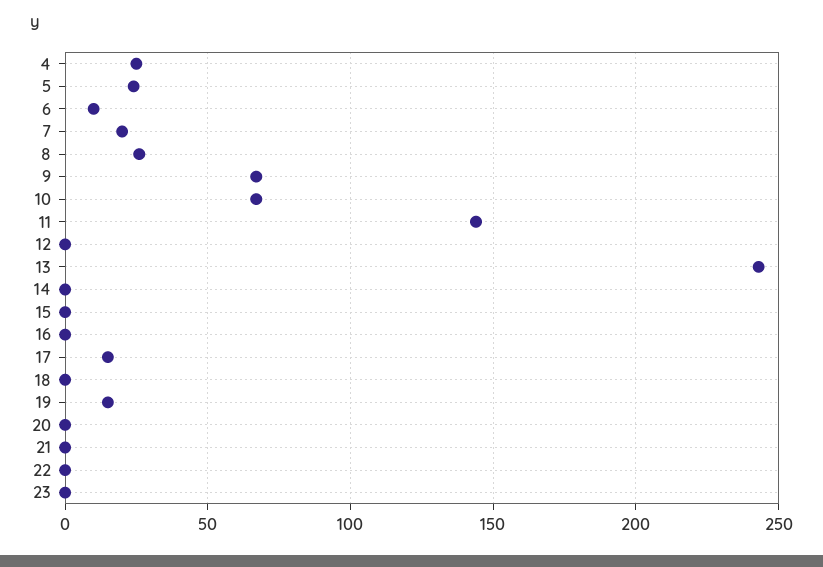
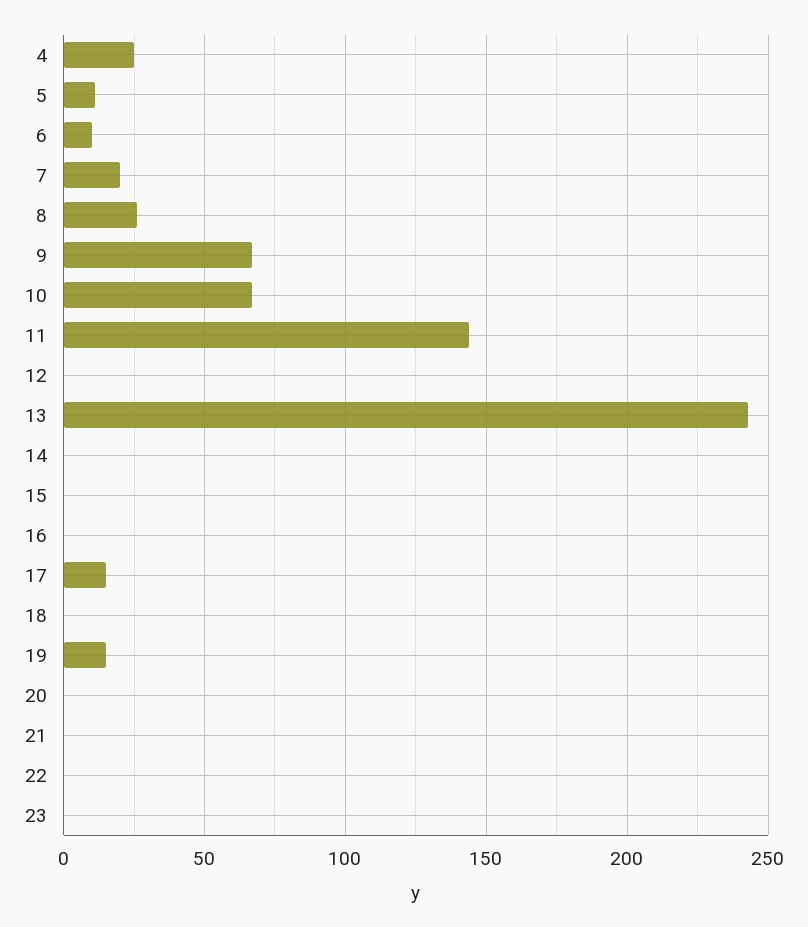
5: 25 -> 10

